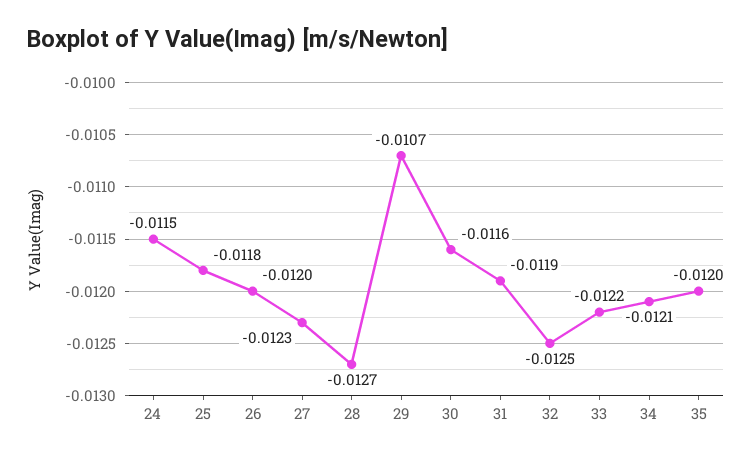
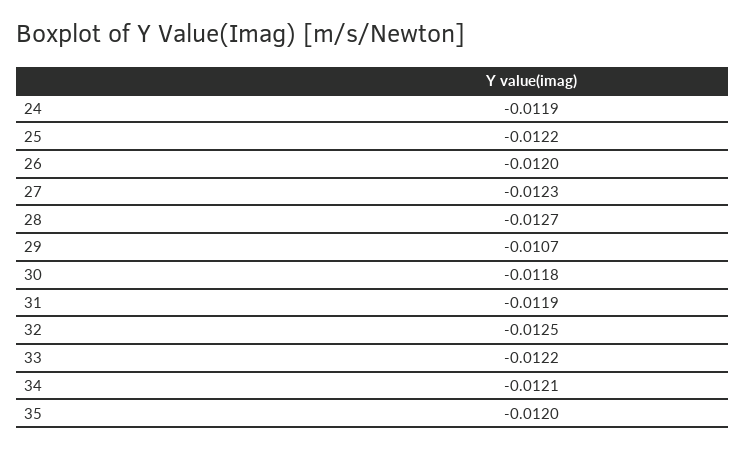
24: -0.0115 -> -0.0119
25: -0.0118 -> -0.0122
30: -0.0116 -> -0.0118

